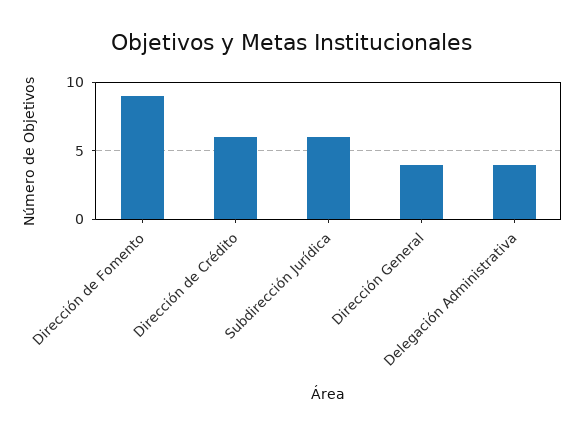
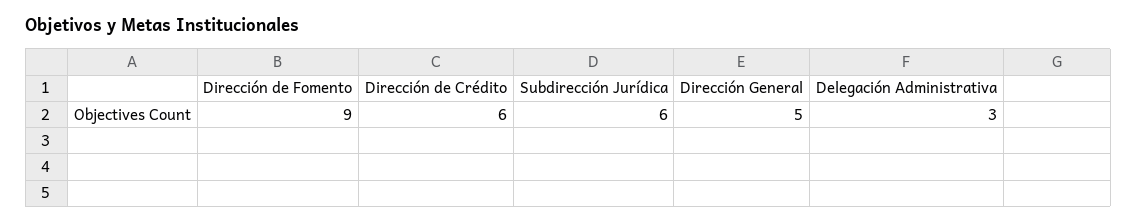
Dirección General: 4 -> 5
Delegación Administrativa: 4 -> 3

